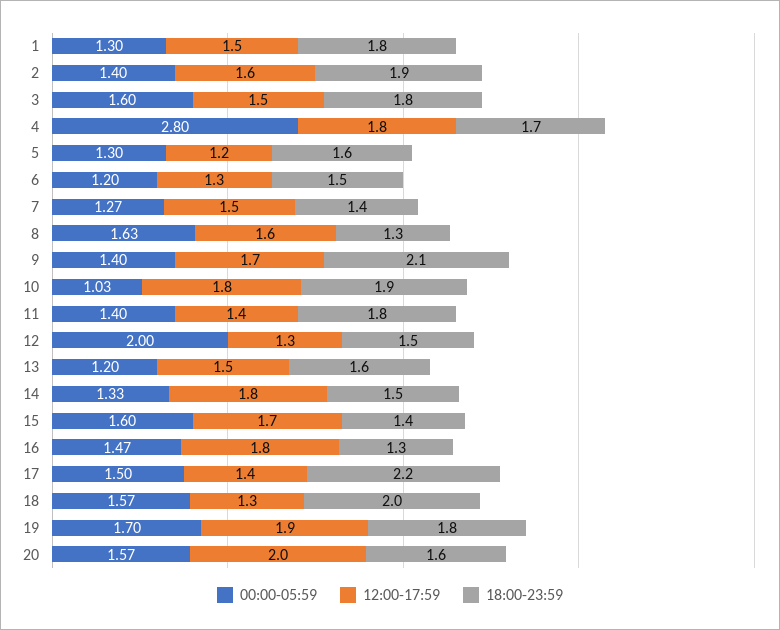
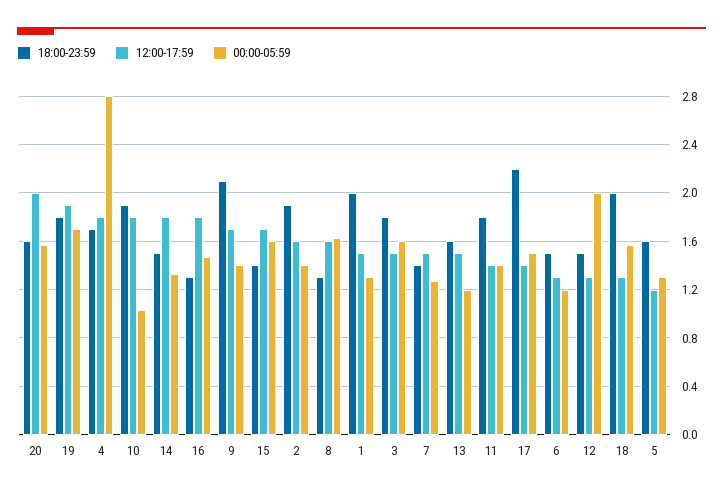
18:00-23:59, 1: 1.8 -> 2

